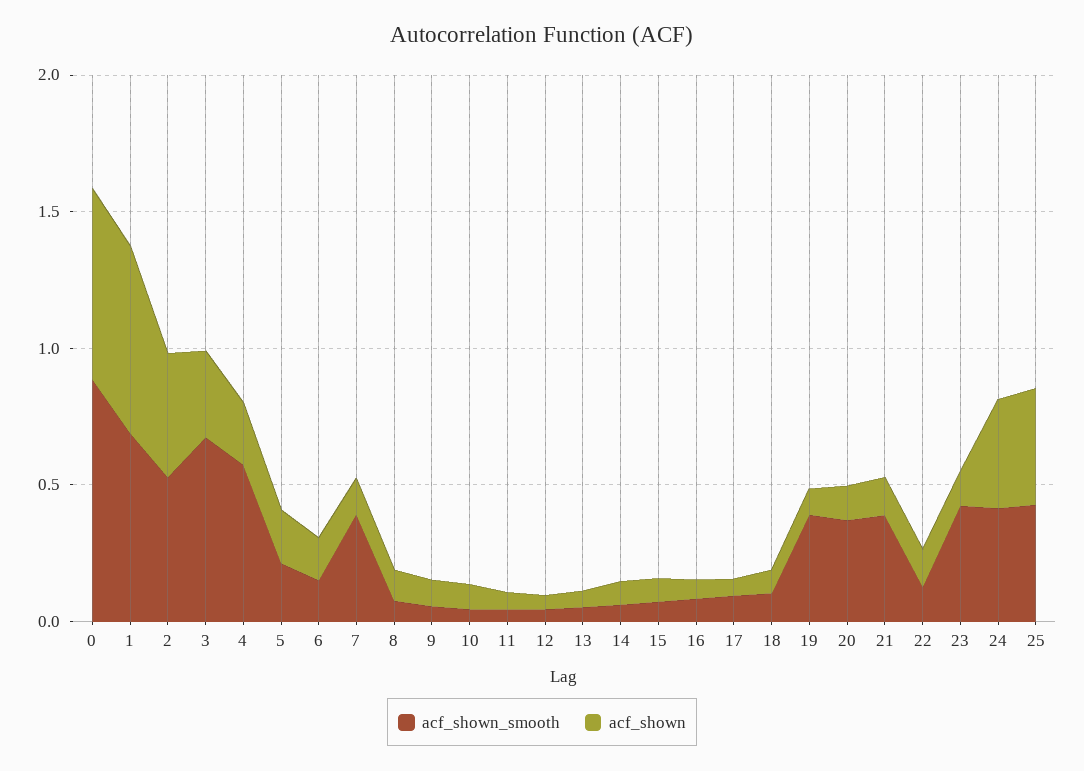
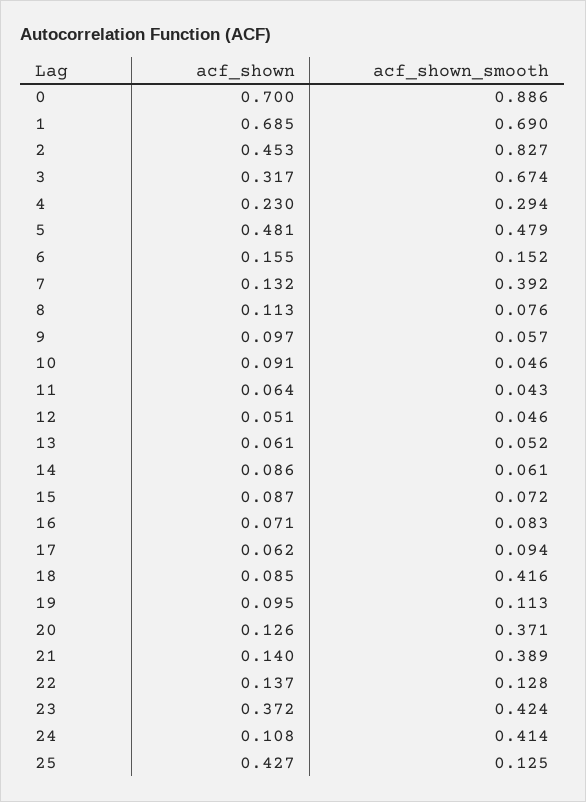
acf_shown_smooth, 2: 0.5 -> 0.827
acf_shown_smooth, 4: 0.6 -> 0.294
acf_shown_smooth, 5: 0.2 -> 0.479
acf_shown, 5: 0.2 -> 0.481
acf_shown_smooth, 18: 0.1 -> 0.416
acf_shown_smooth, 19: 0.4 -> 0.113
acf_shown, 23: 0.1 -> 0.372
acf_shown, 24: 0.4 -> 0.108
acf_shown_smooth, 25: 0.4 -> 0.125

